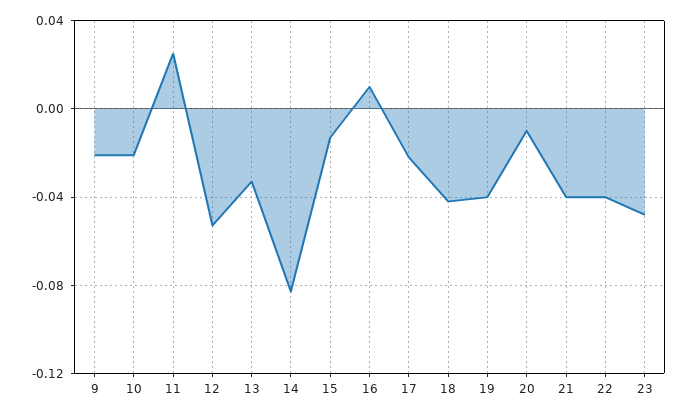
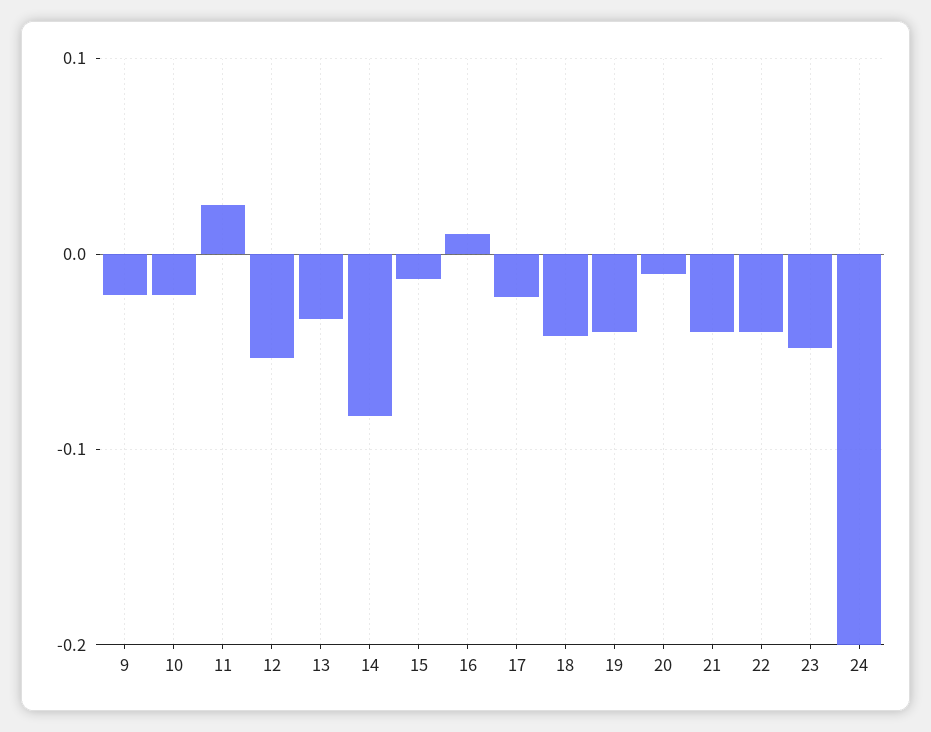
24: none -> -0.2

